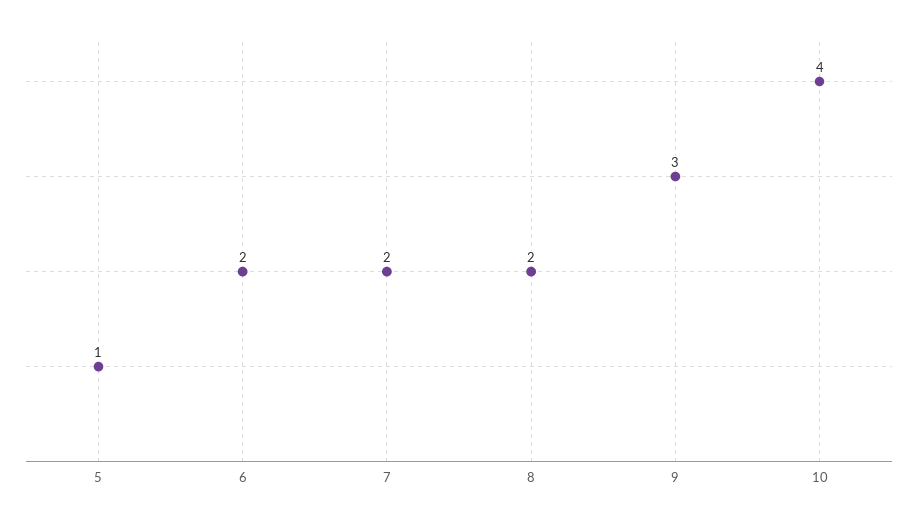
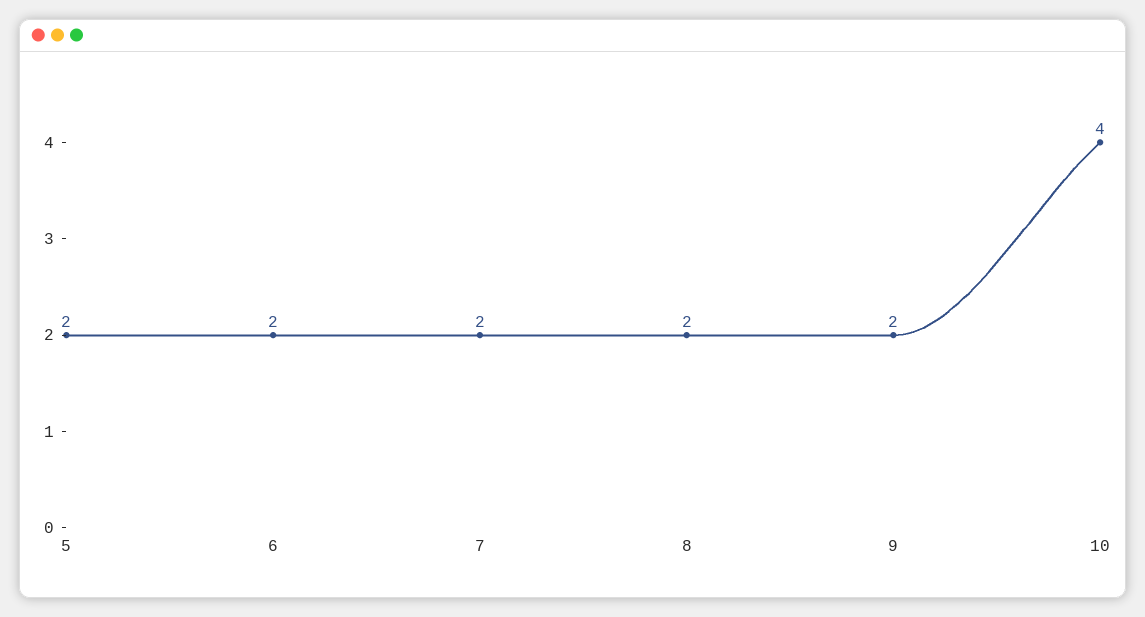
5: 1 -> 2
9: 3 -> 2

